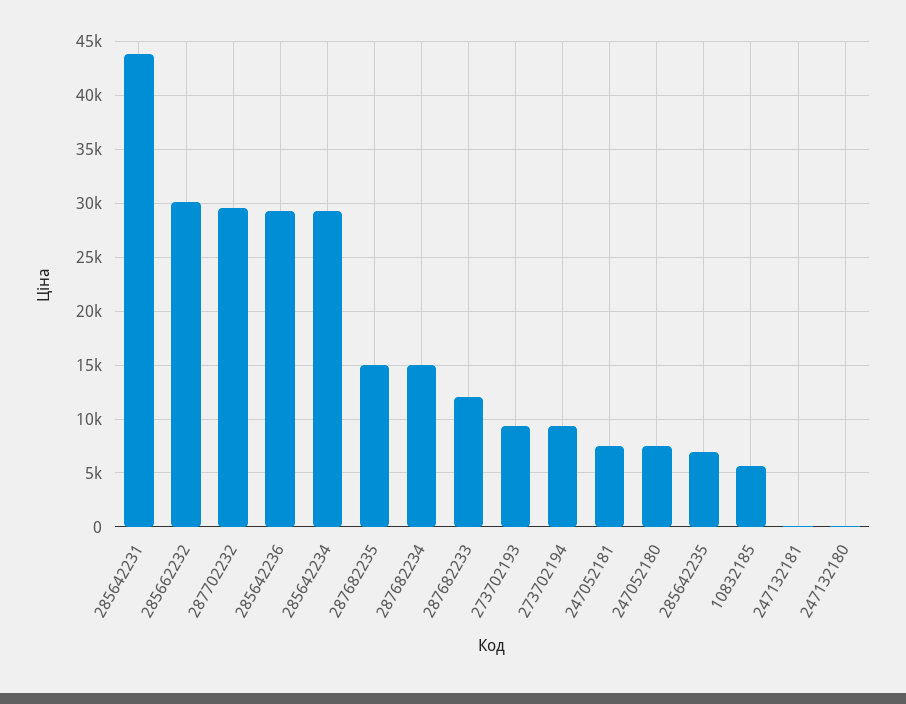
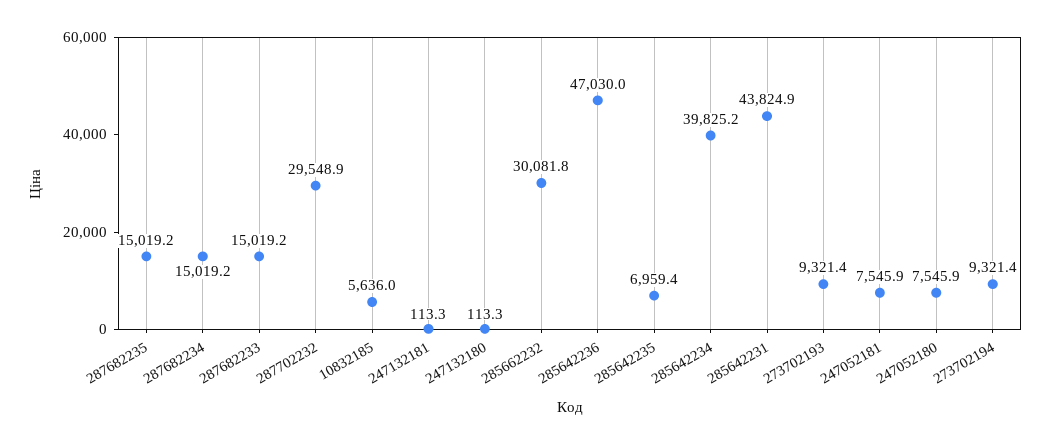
285642236: 29000 -> 47030
285642234: 29000 -> 39825.2
287682233: 12000 -> 15019.2

